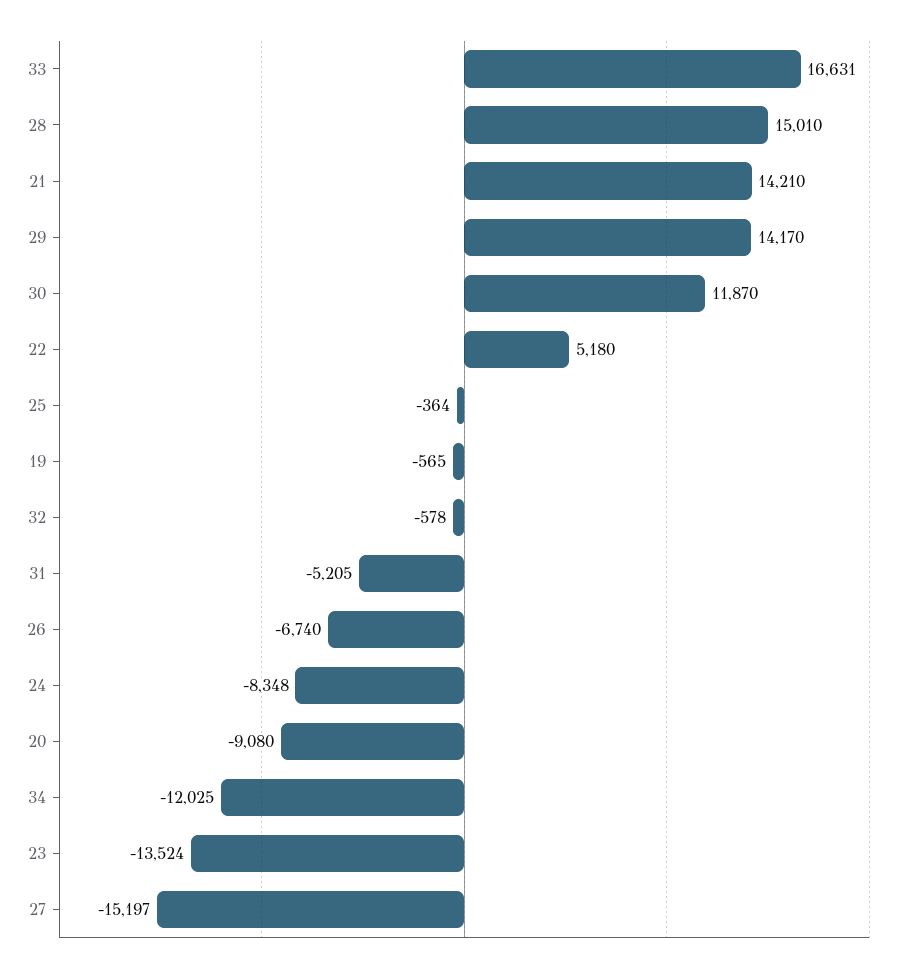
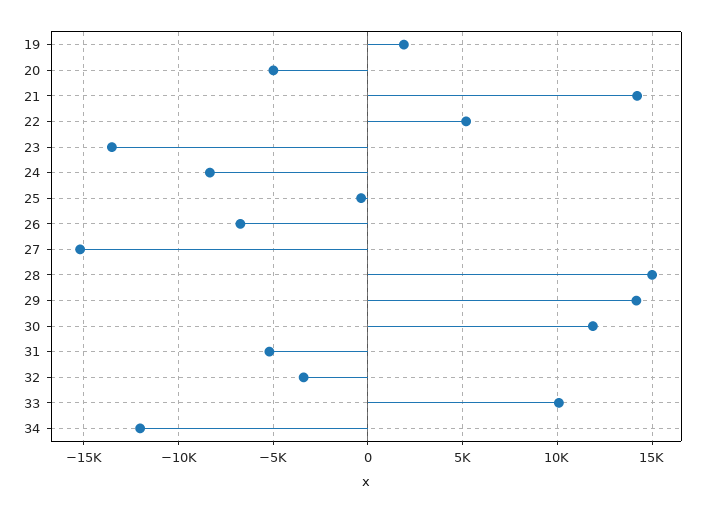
33: 16631 -> 10000
19: -565 -> 2000
32: -578 -> -3500
20: -9080 -> -5000

